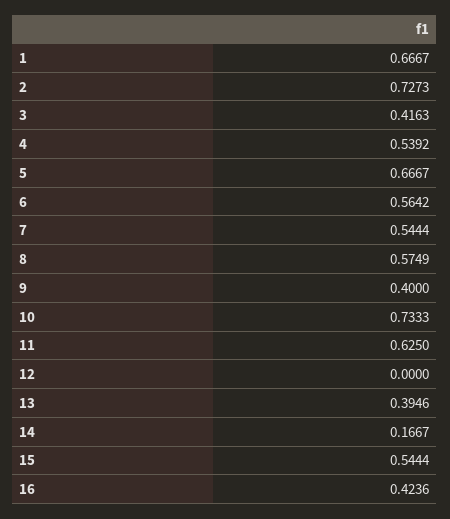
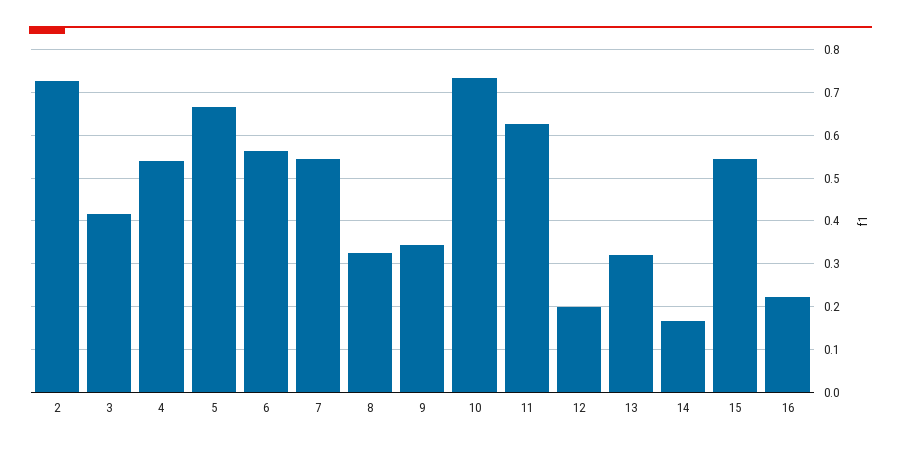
1: 0.6667 -> none
8: 0.5749 -> 0.32
9: 0.4 -> 0.34
12: 0 -> 0.2
13: 0.3946 -> 0.32
16: 0.4236 -> 0.22

